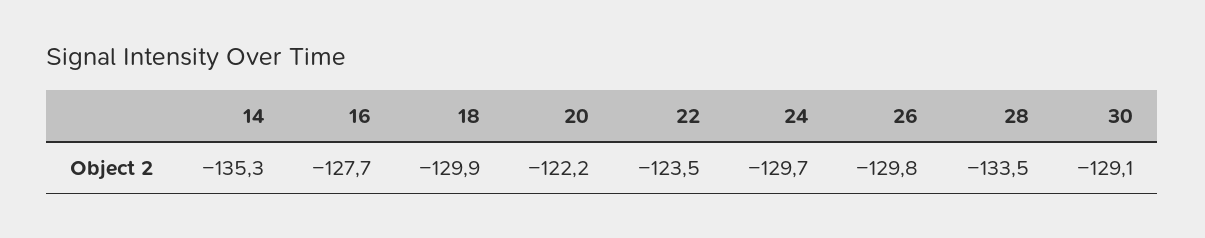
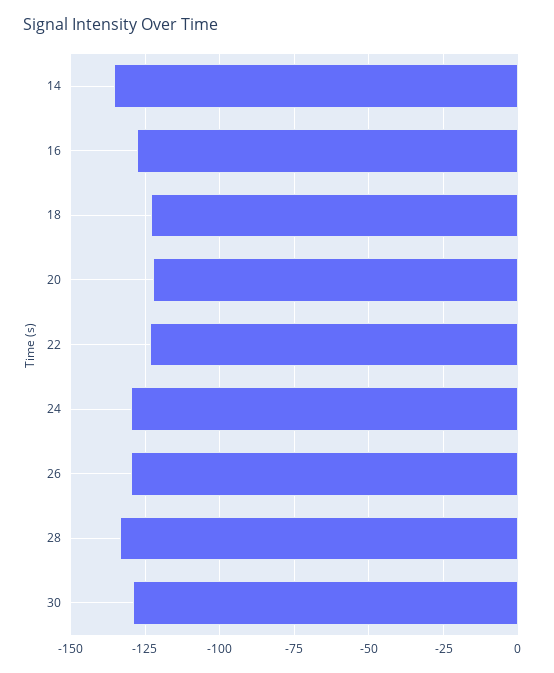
18: -129.9 -> -122.5

